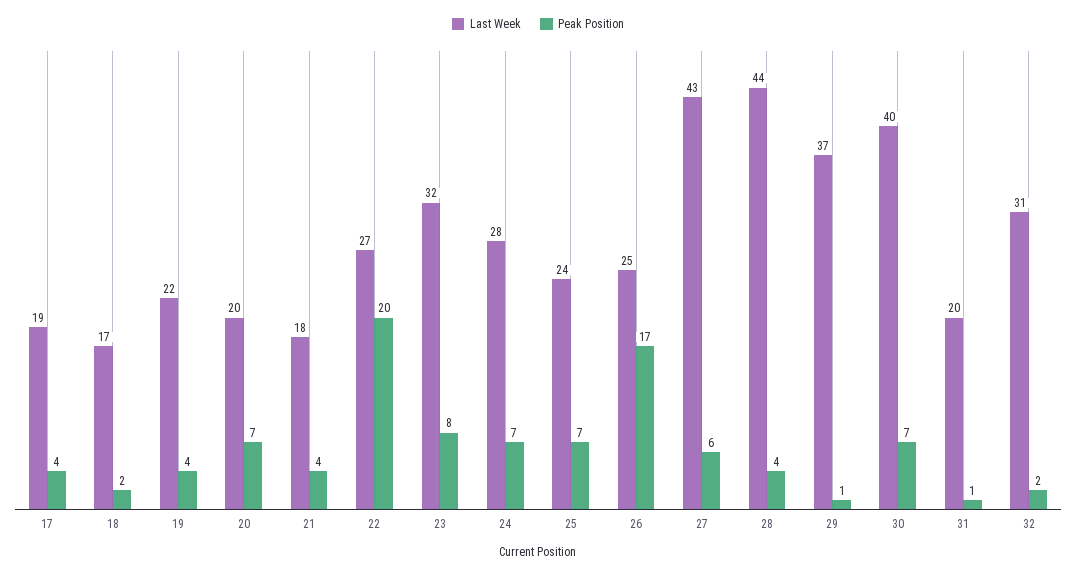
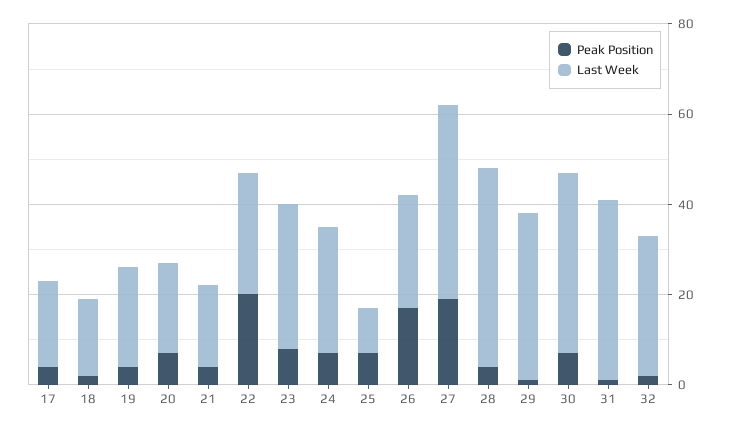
Last Week, 25: 24 -> 10
Peak Position, 27: 6 -> 20
Last Week, 31: 20 -> 40

